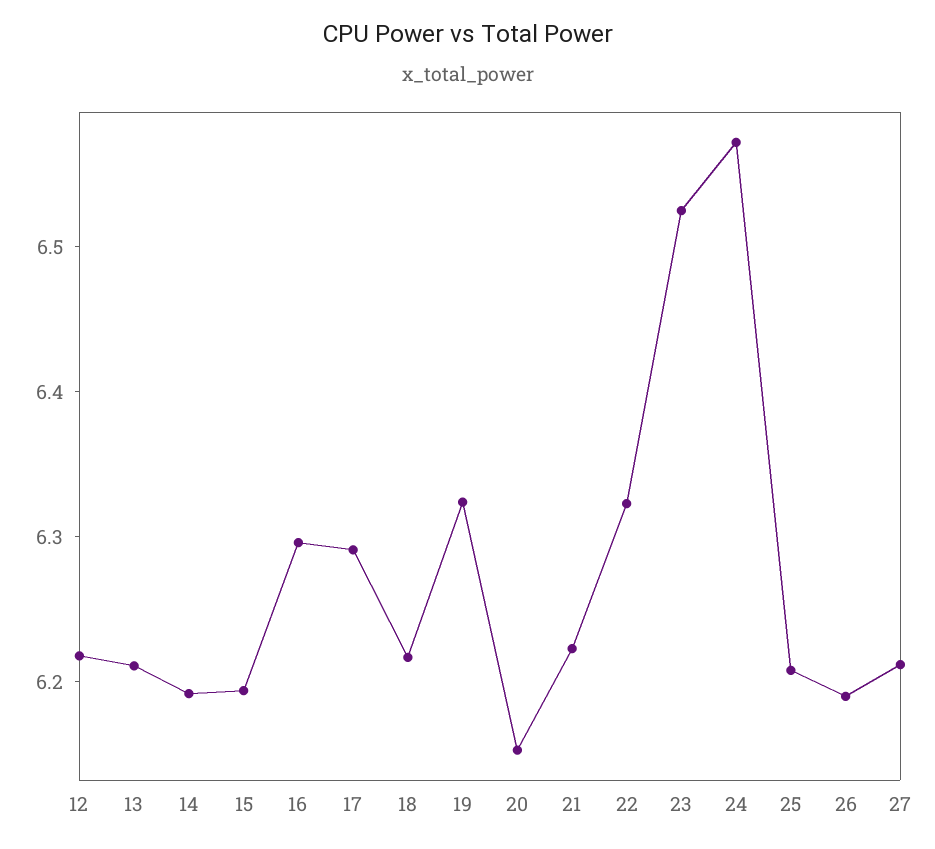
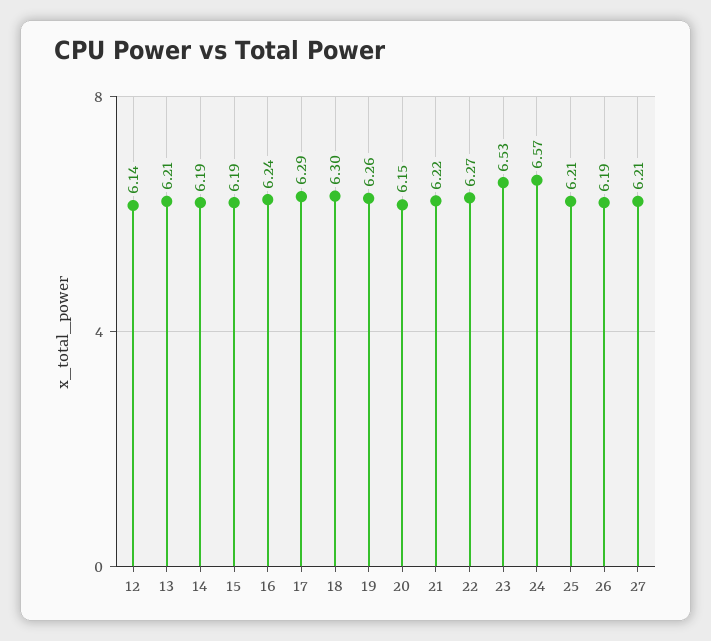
12: 6.22 -> 6.14
16: 6.3 -> 6.24
18: 6.22 -> 6.3
19: 6.32 -> 6.26
22: 6.32 -> 6.27

